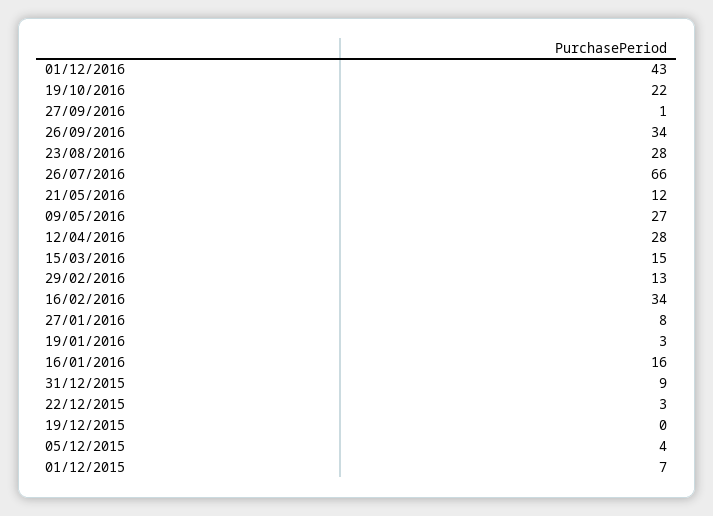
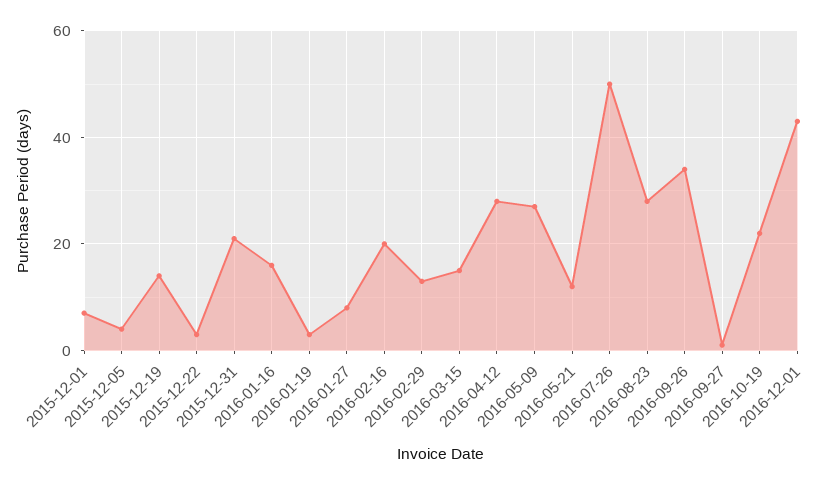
26/07/2016: 66 -> 50
16/02/2016: 34 -> 20
31/12/2015: 9 -> 20
19/12/2015: 0 -> 15

